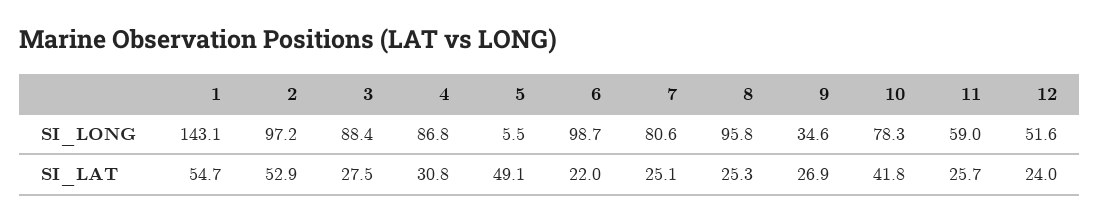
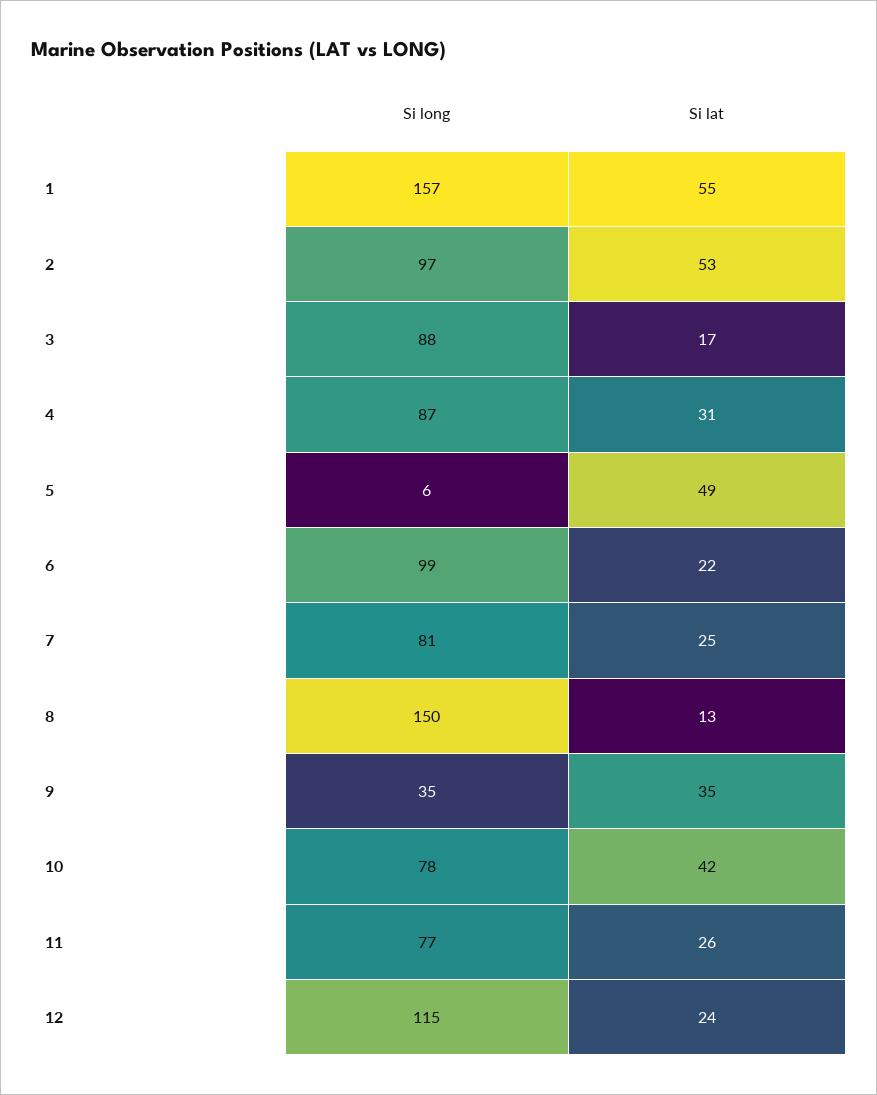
1, SI_LONG: 143.1 -> 157
8, SI_LONG: 95.8 -> 150
11, SI_LONG: 59 -> 77
12, SI_LONG: 51.6 -> 115
3, SI_LAT: 27.5 -> 17
8, SI_LAT: 25.3 -> 13
9, SI_LAT: 26.9 -> 35

